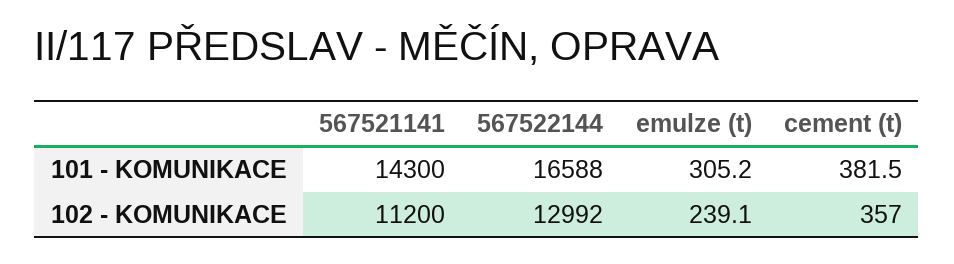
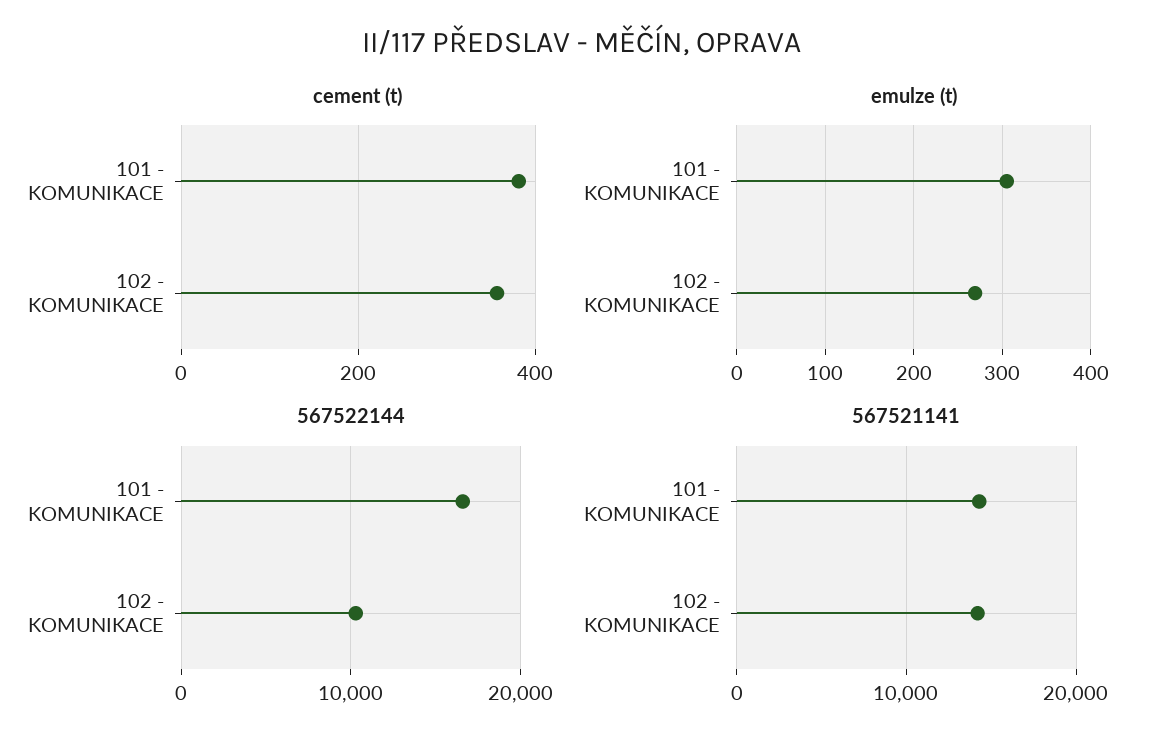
567521141, 102 - KOMUNIKACE: 11200 -> 14000
567522144, 102 - KOMUNIKACE: 12992 -> 10000
emulze (t), 102 - KOMUNIKACE: 239.1 -> 270

